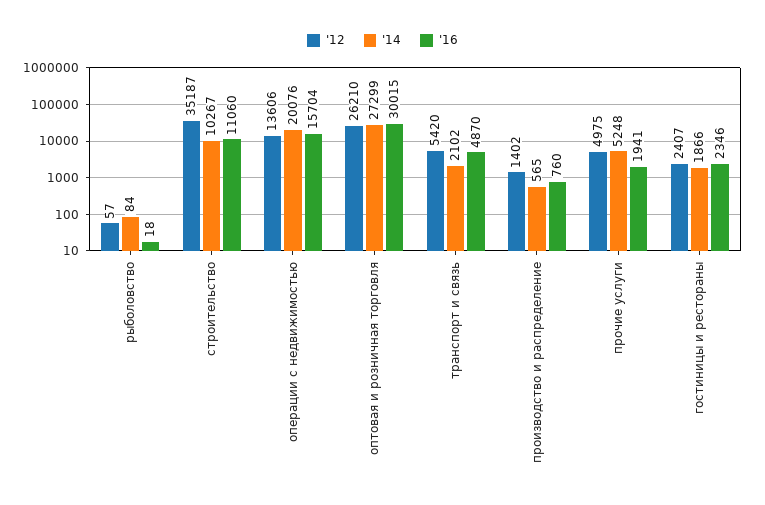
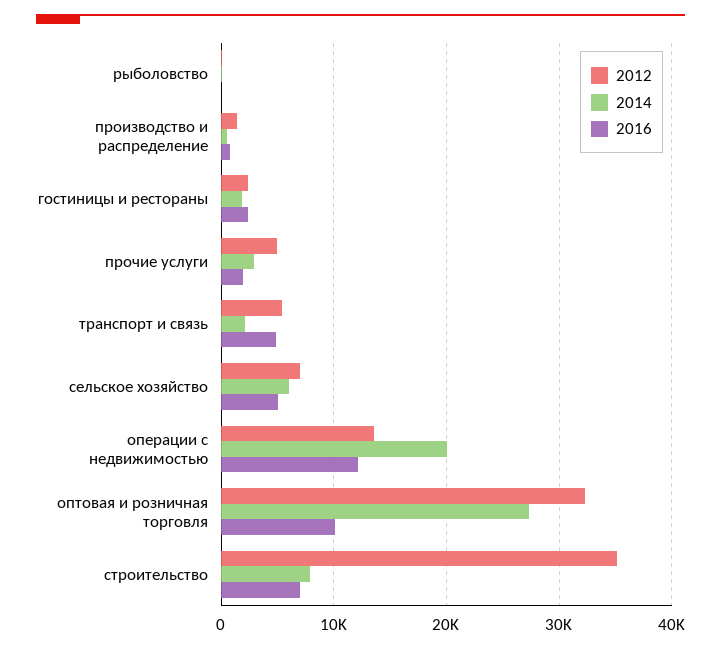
'14, строительство: 10267 -> 8000
'16, строительство: 11060 -> 7000
'16, операции с недвижимостью: 15704 -> 12000
'12, оптовая и розничная торговля: 26210 -> 32000
'16, оптовая и розничная торговля: 30015 -> 10000
'14, прочие услуги: 5248 -> 3000
'12, сельское хозяйство: none -> 7000
'14, сельское хозяйство: none -> 6000
'16, сельское хозяйство: none -> 5000

